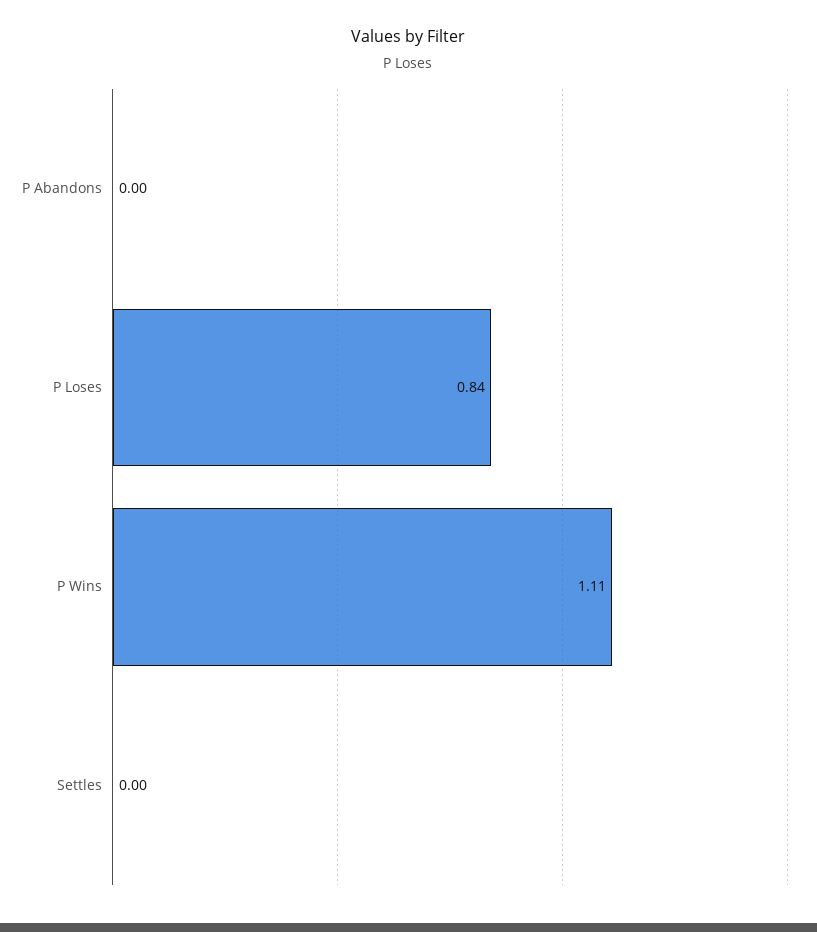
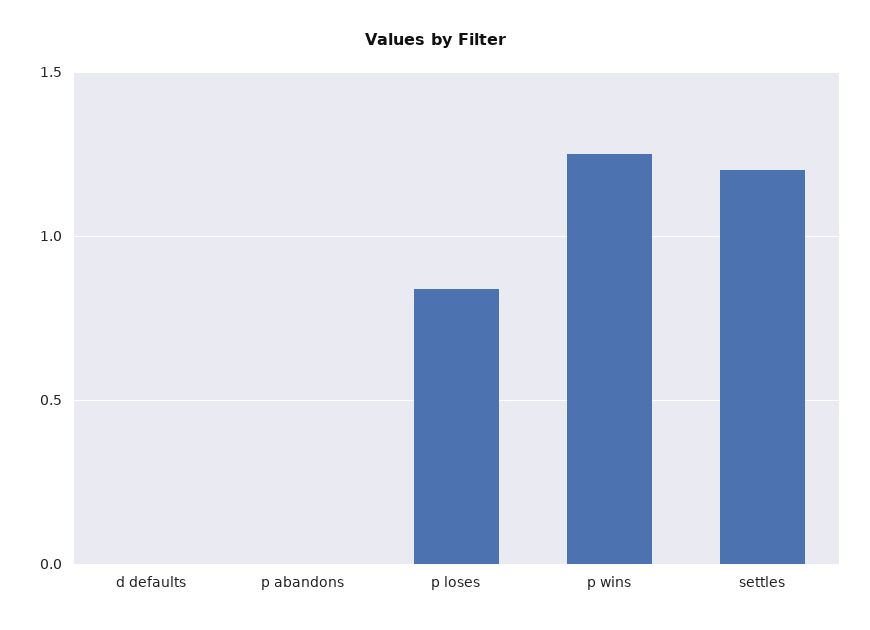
P Wins: 1.11 -> 1.25
Settles: 0 -> 1.2
d defaults: none -> 0

